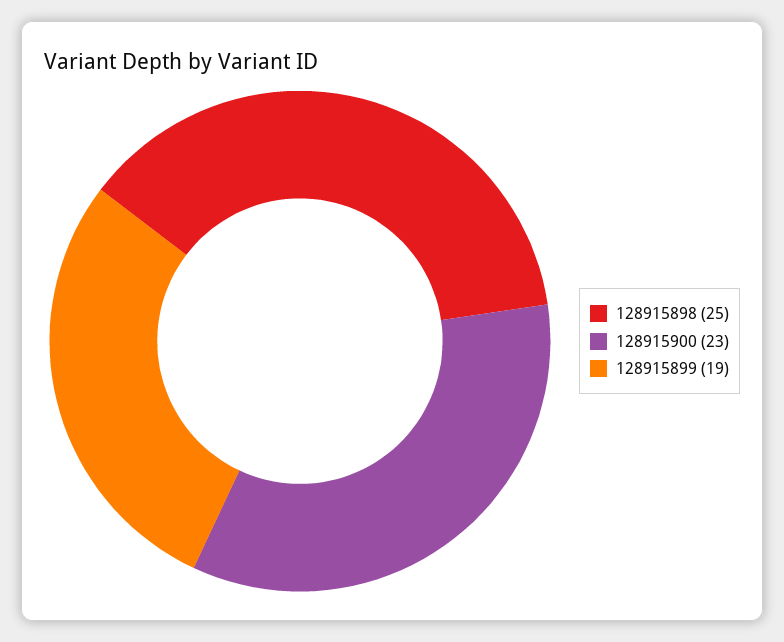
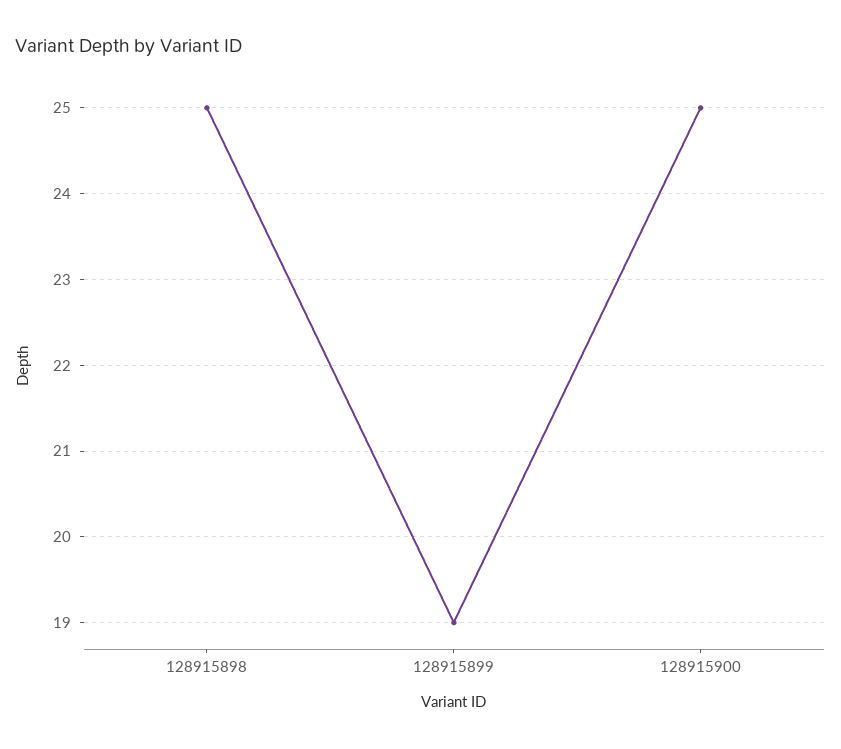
128915900: 23 -> 25

